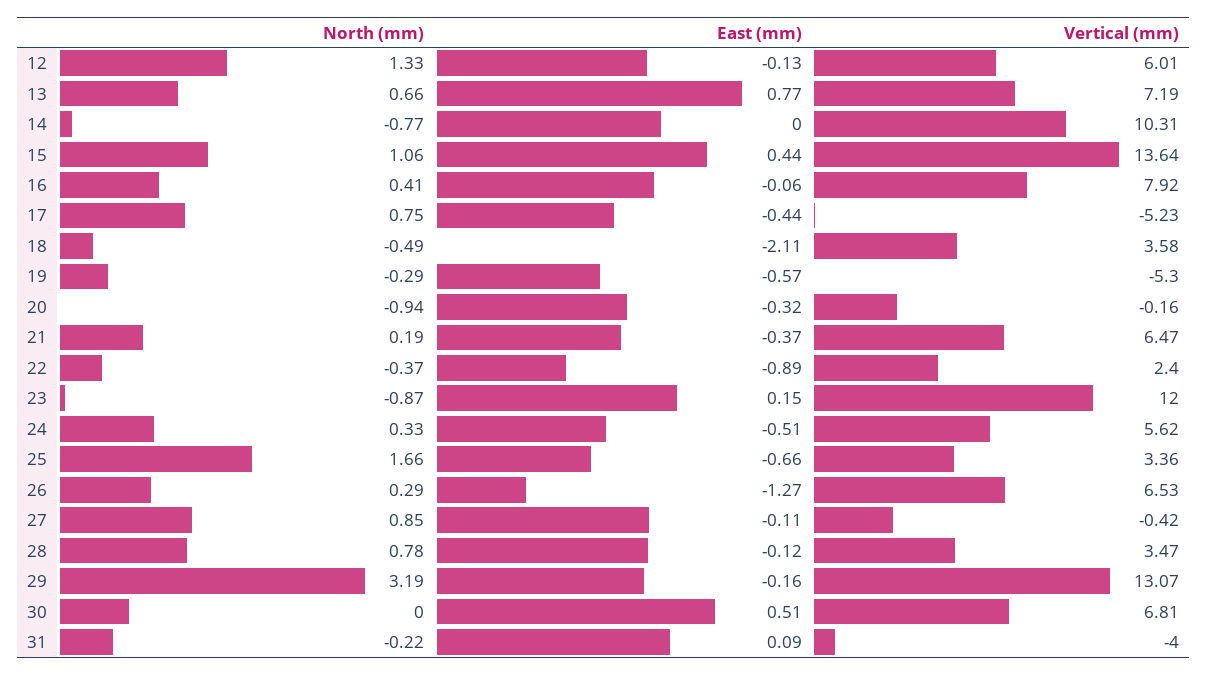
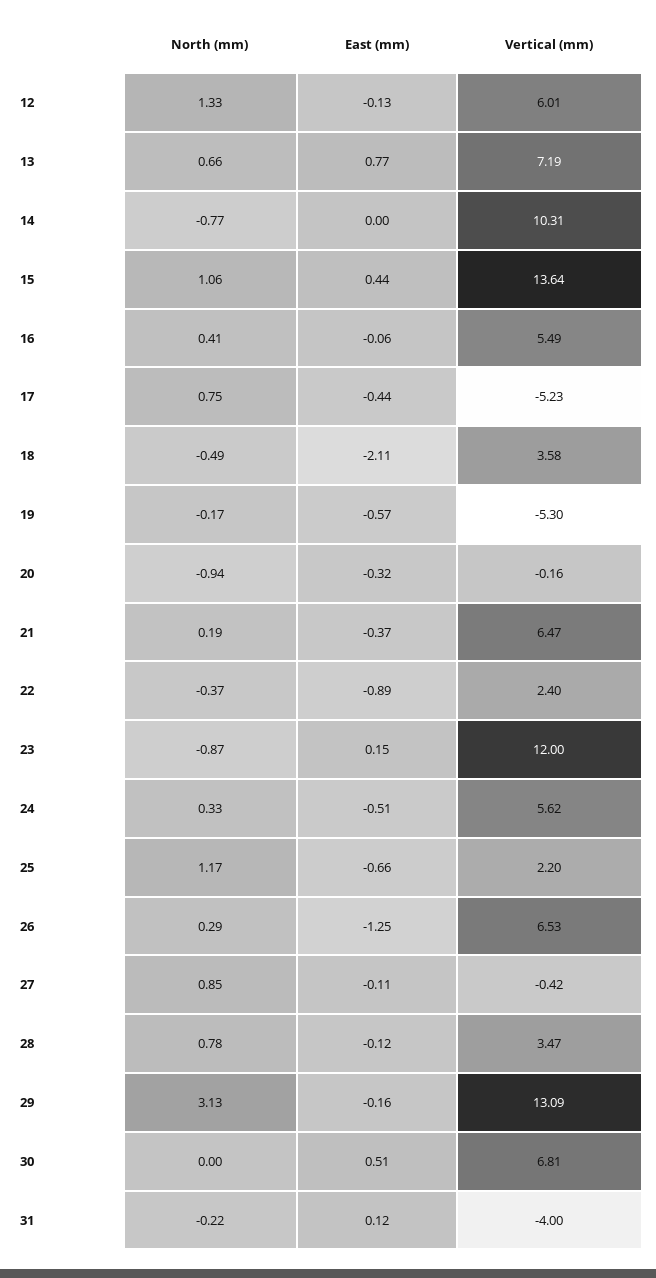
Vertical (mm), 16: 7.92 -> 5.49
North (mm), 19: -0.29 -> -0.17
North (mm), 25: 1.66 -> 1.17
Vertical (mm), 25: 3.36 -> 2.2
East (mm), 26: -1.27 -> -1.25
North (mm), 29: 3.19 -> 3.13
Vertical (mm), 29: 13.07 -> 13.09
East (mm), 31: 0.09 -> 0.12

